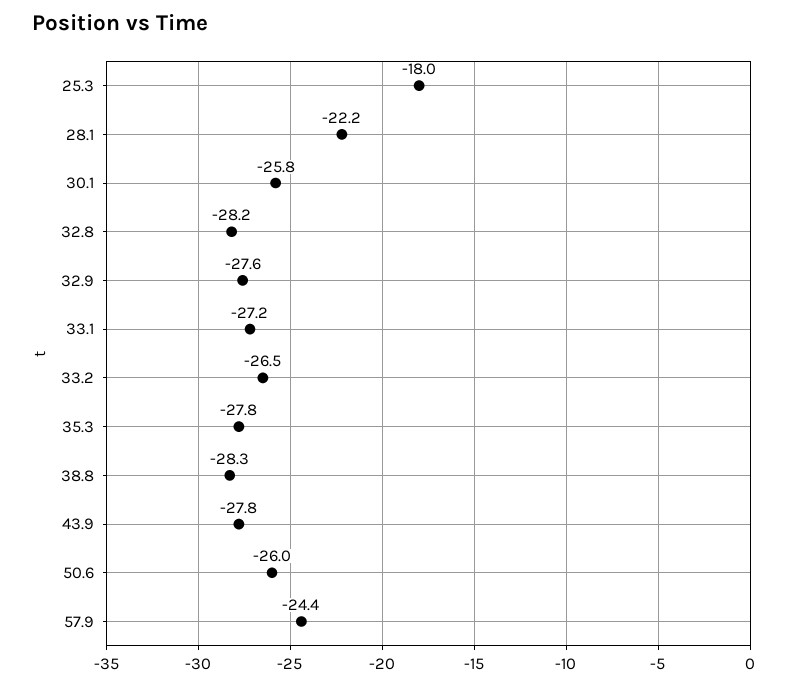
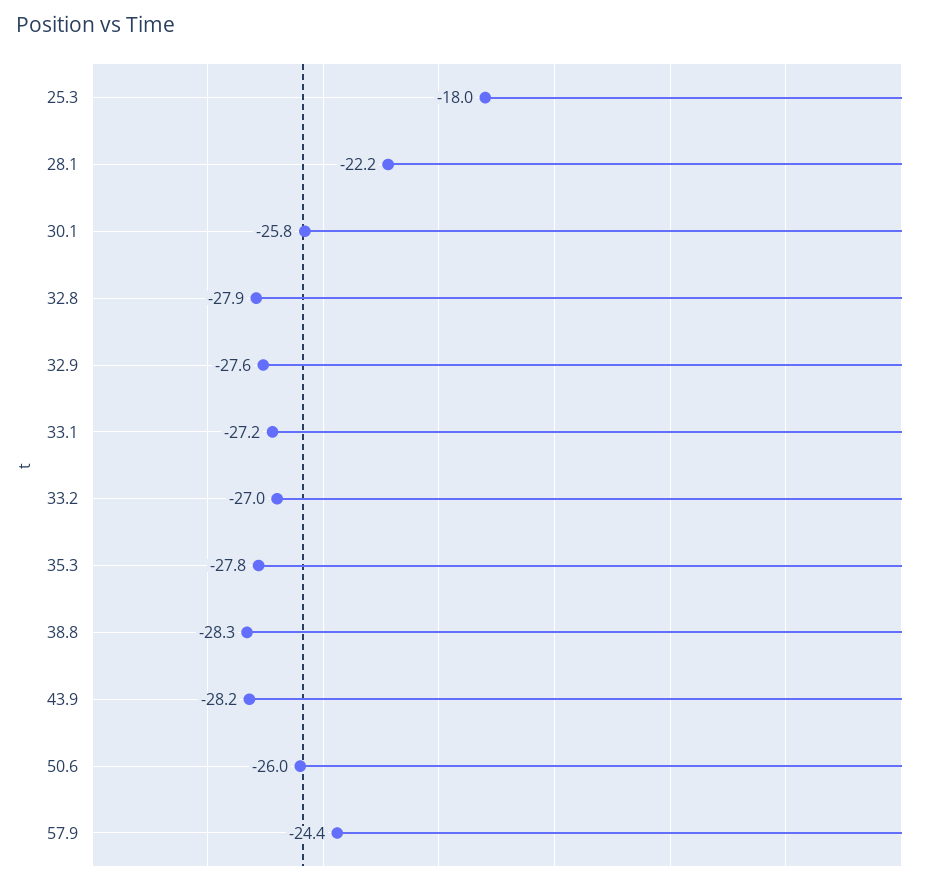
32.8: -28.2 -> -27.9
33.2: -26.5 -> -27
43.9: -27.8 -> -28.2

